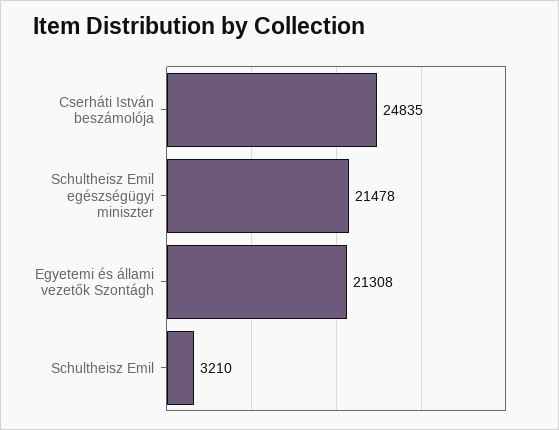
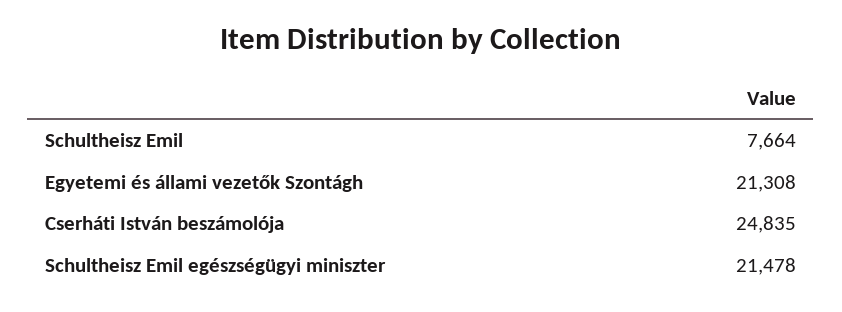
Schultheisz Emil: 3210 -> 7664

